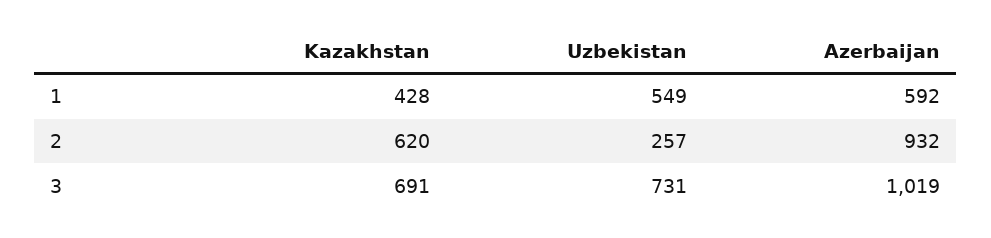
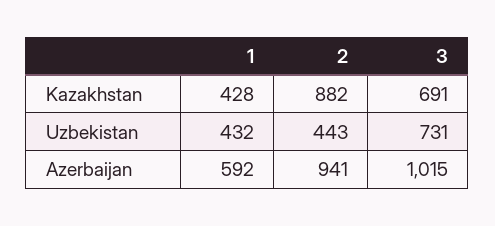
Uzbekistan, 1: 549 -> 432
Kazakhstan, 2: 620 -> 882
Uzbekistan, 2: 257 -> 443
Azerbaijan, 2: 932 -> 941
Azerbaijan, 3: 1019 -> 1015

